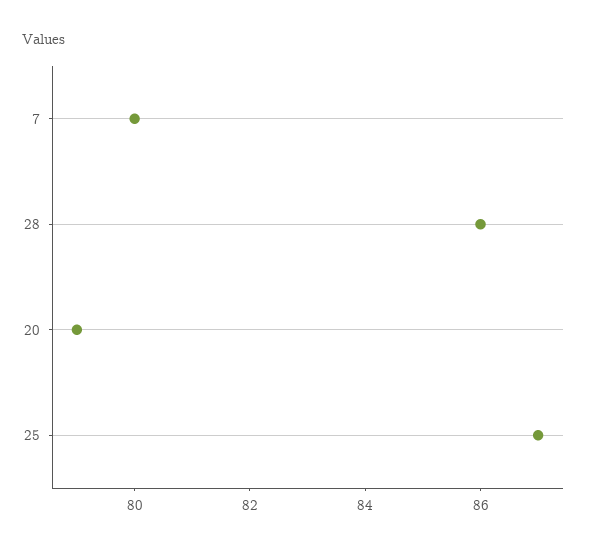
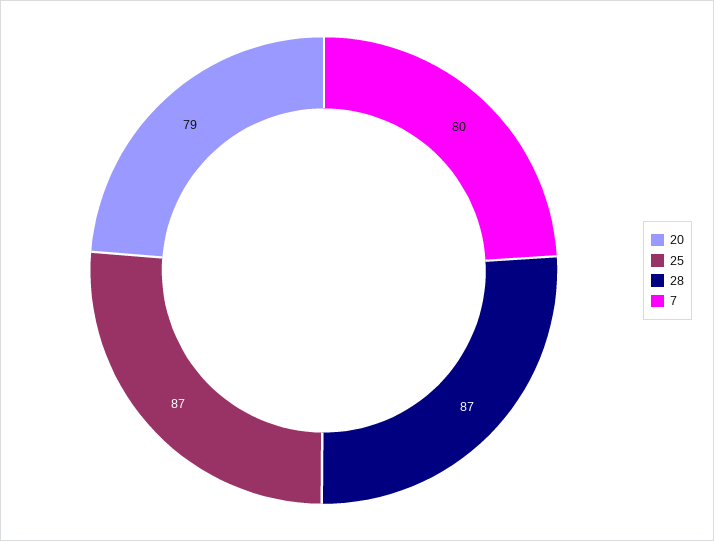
28: 86 -> 87

